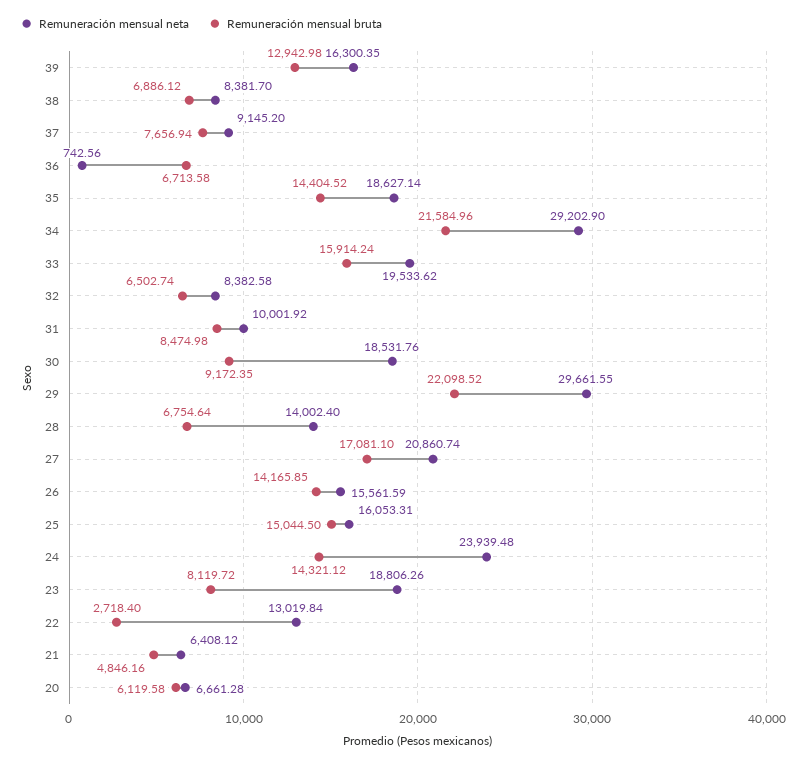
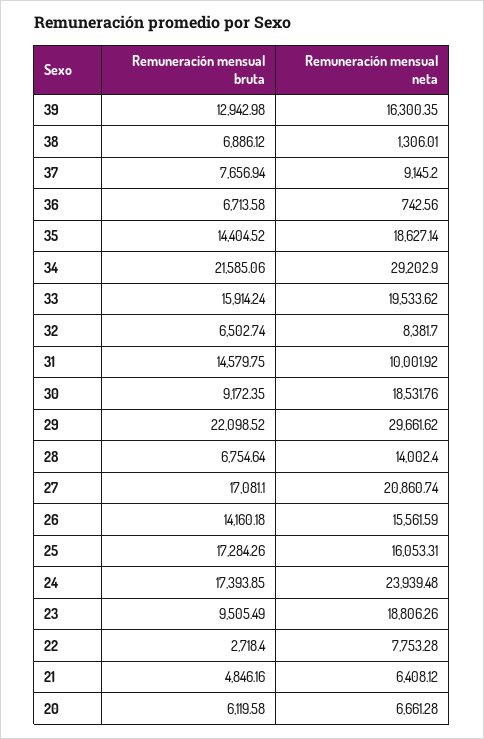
Remuneración mensual neta, 38: 8381.7 -> 1306.01
Remuneración mensual bruta, 34: 21584.96 -> 21585.06
Remuneración mensual neta, 32: 8382.58 -> 8381.7
Remuneración mensual bruta, 31: 8474.98 -> 14579.75
Remuneración mensual neta, 29: 29661.55 -> 29661.62
Remuneración mensual bruta, 26: 14165.85 -> 14160.18
Remuneración mensual bruta, 25: 15044.5 -> 17284.26
Remuneración mensual bruta, 24: 14321.12 -> 17393.85
Remuneración mensual bruta, 23: 8119.72 -> 9505.49
Remuneración mensual neta, 22: 13019.84 -> 7753.28

